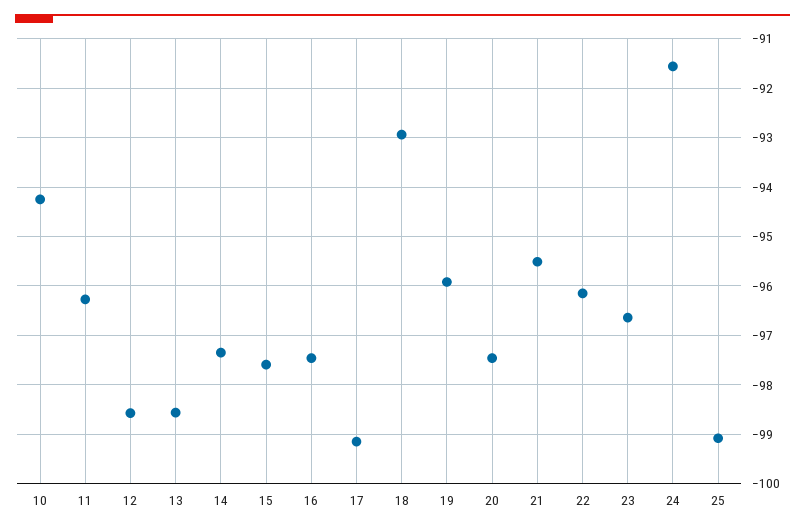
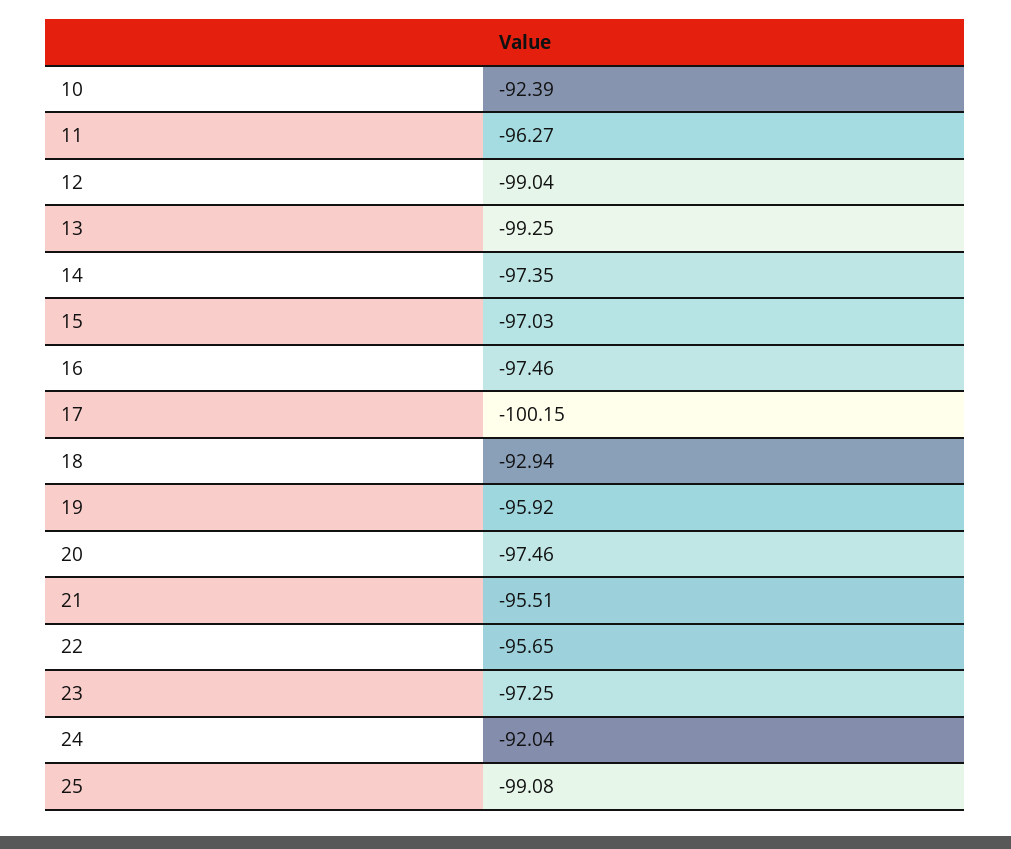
10: -94.2 -> -92.39
12: -98.6 -> -99.04
13: -98.6 -> -99.25
15: -97.6 -> -97.03
17: -99.2 -> -100.15
22: -96.2 -> -95.65
23: -96.6 -> -97.25
24: -91.6 -> -92.04

